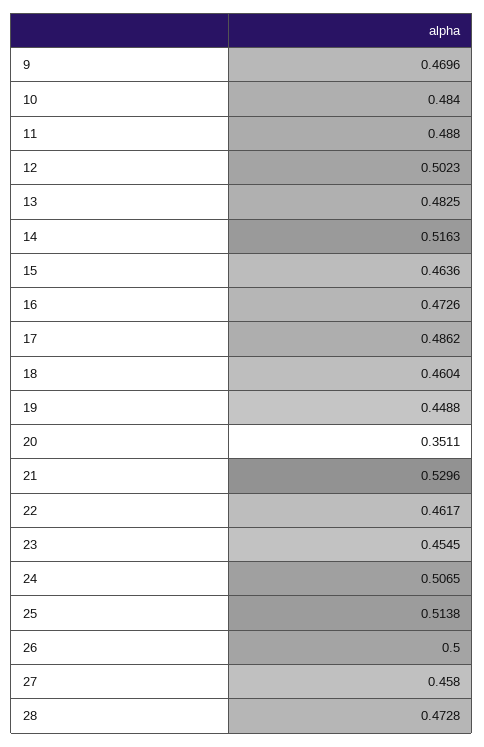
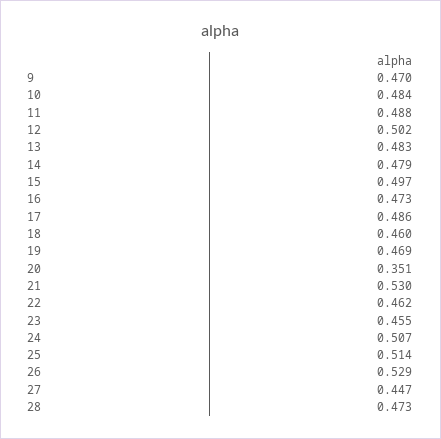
14: 0.5163 -> 0.479
15: 0.4636 -> 0.497
19: 0.4488 -> 0.469
26: 0.5 -> 0.529
27: 0.458 -> 0.447

